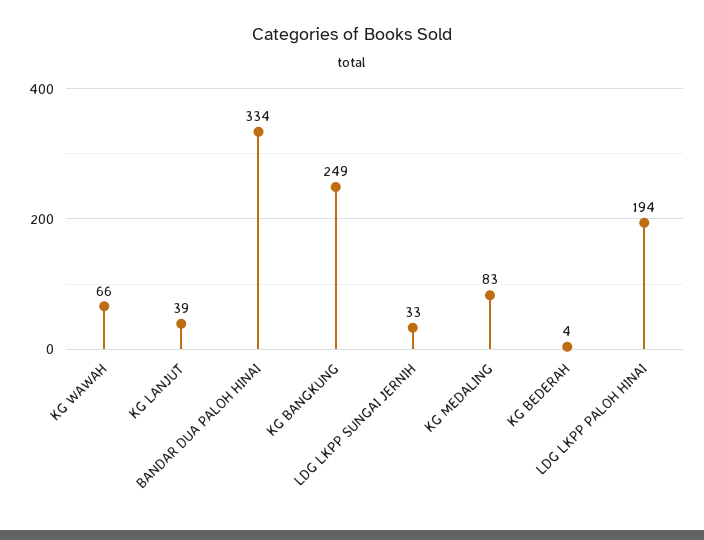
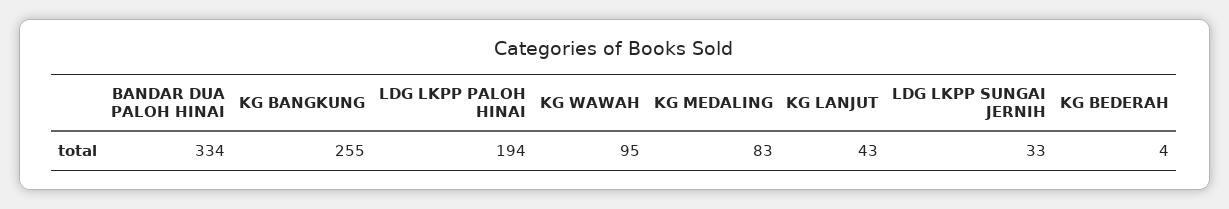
KG WAWAH: 66 -> 95
KG LANJUT: 39 -> 43
KG BANGKUNG: 249 -> 255

